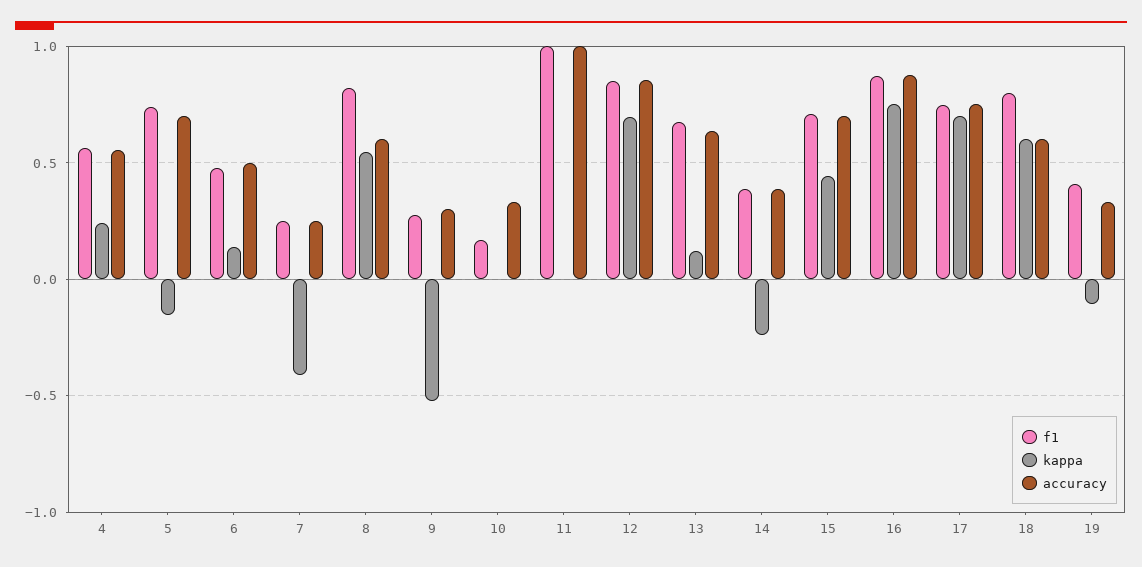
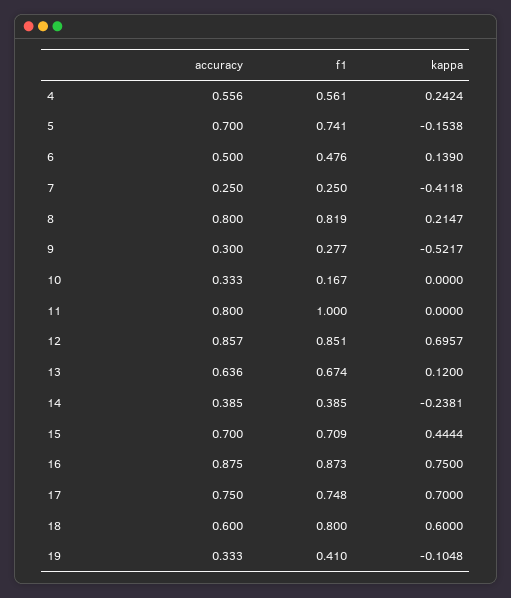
kappa, 8: 0.55 -> 0.2147
accuracy, 8: 0.6 -> 0.8
accuracy, 11: 1 -> 0.8

